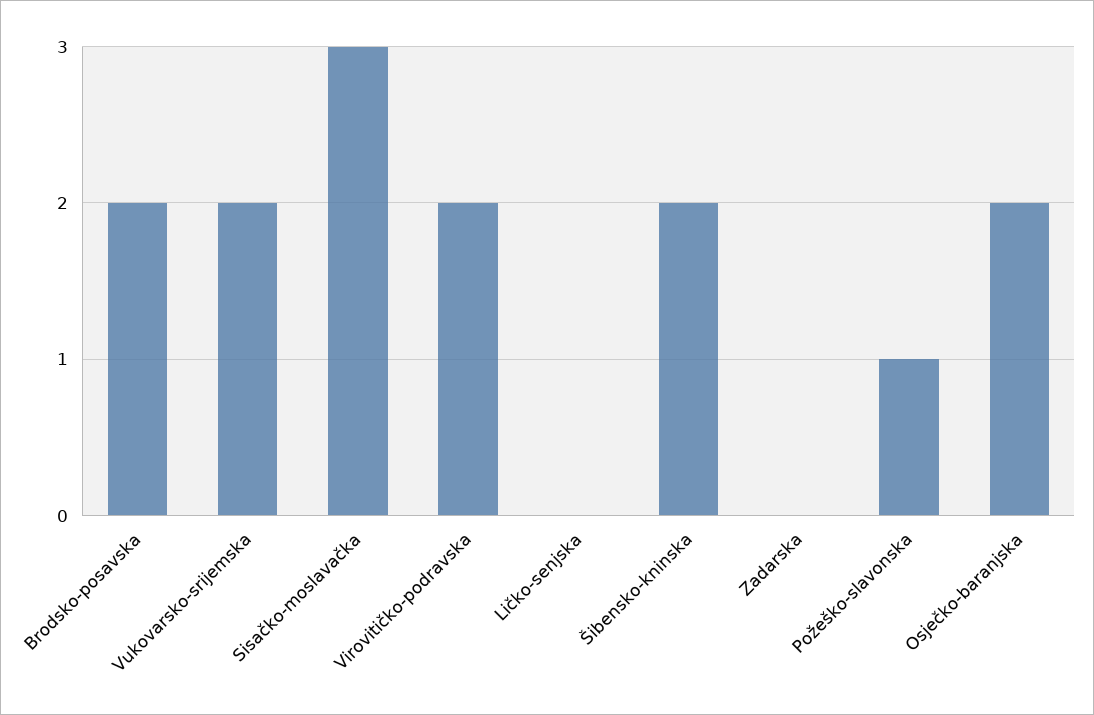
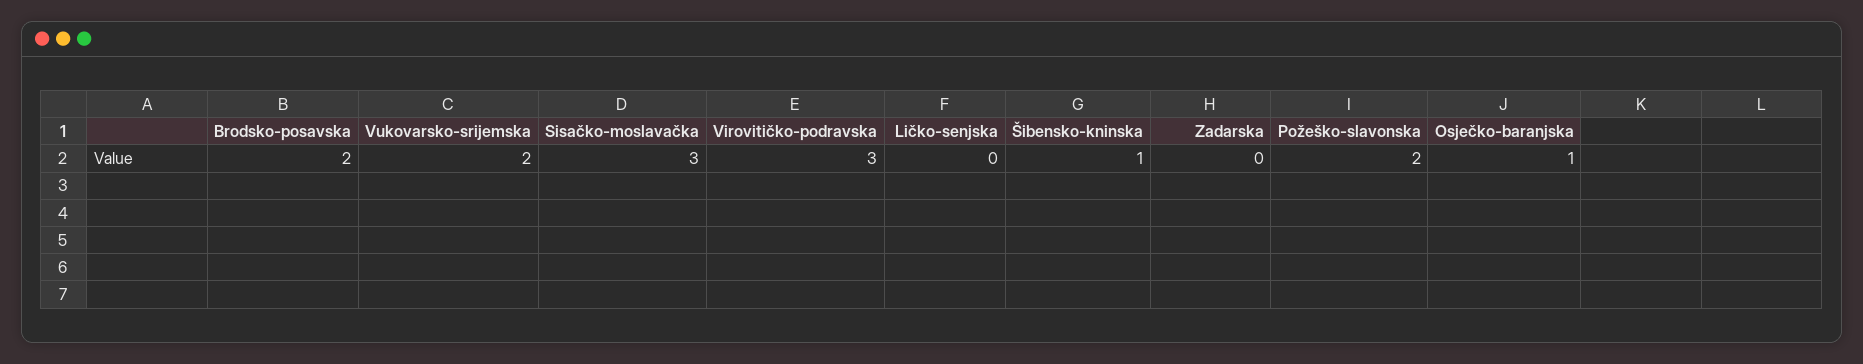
Virovitičko-podravska: 2 -> 3
Šibensko-kninska: 2 -> 1
Požeško-slavonska: 1 -> 2
Osječko-baranjska: 2 -> 1

